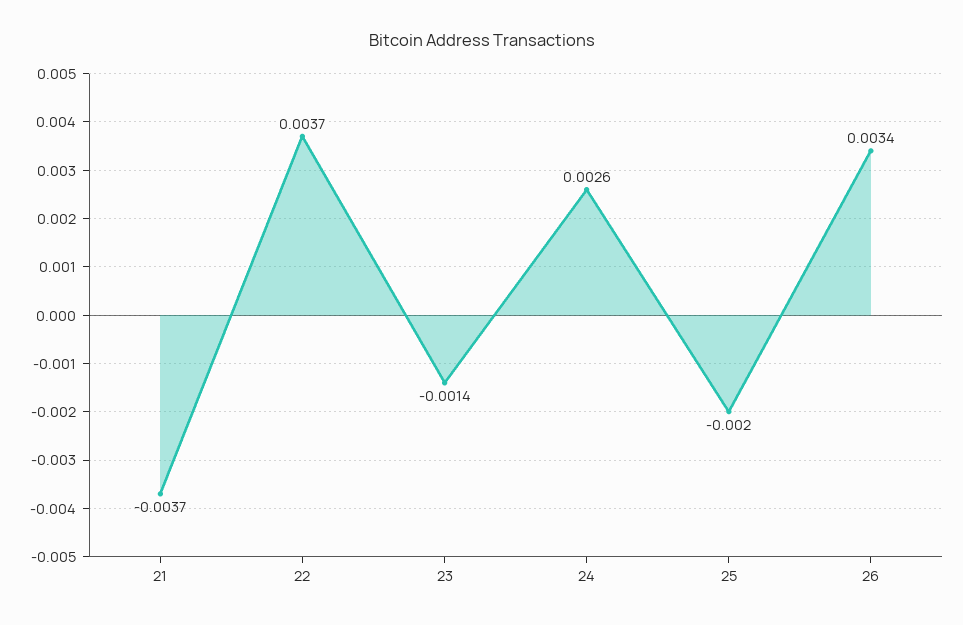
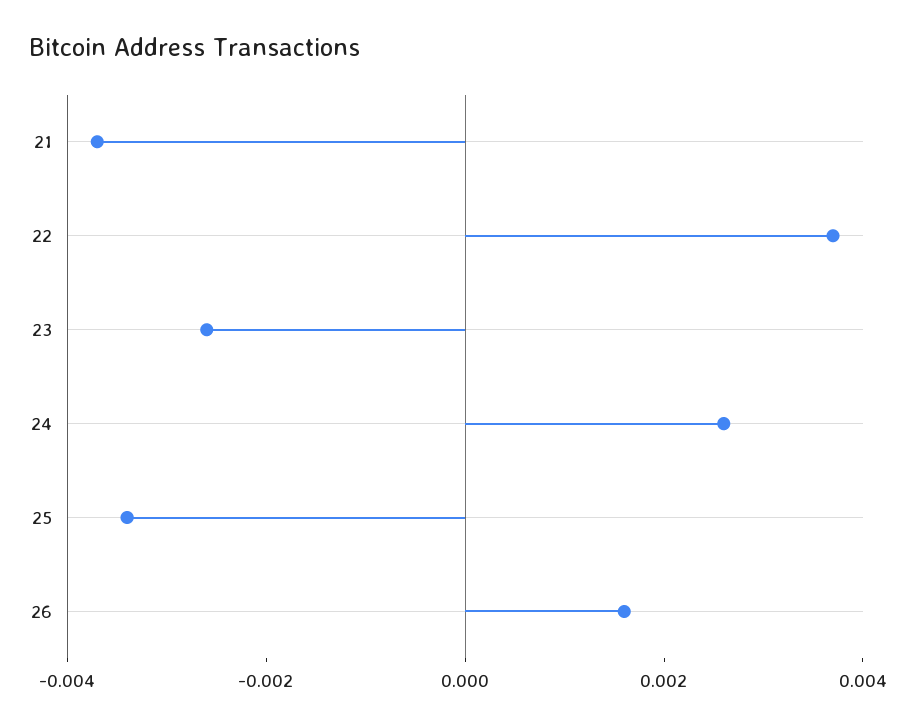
23: -0.0014 -> -0.0025
25: -0.002 -> -0.0035
26: 0.0034 -> 0.0015

